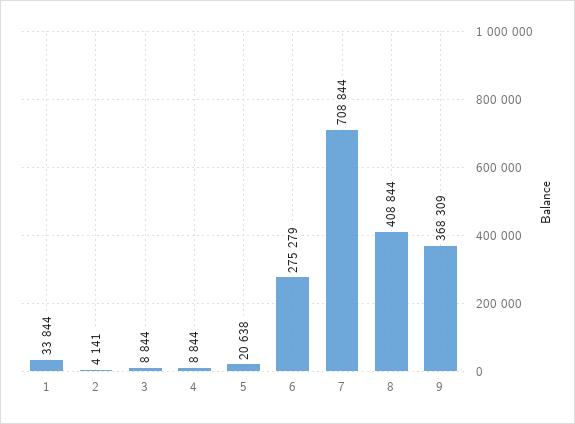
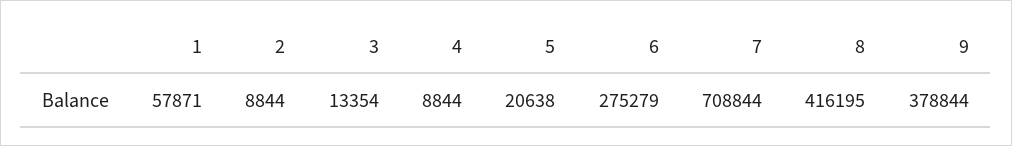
1: 33844 -> 57871
2: 4141 -> 8844
3: 8844 -> 13354
8: 408844 -> 416195
9: 368309 -> 378844

